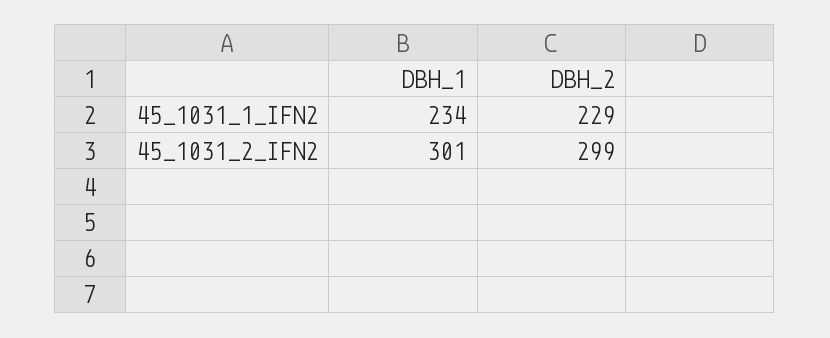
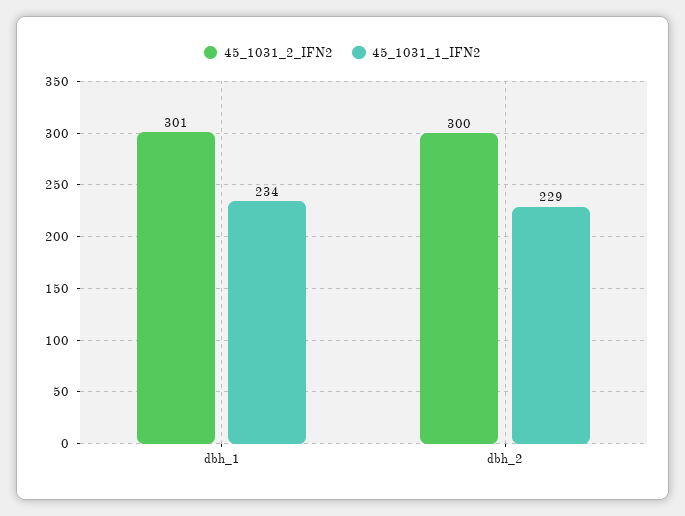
45_1031_2_IFN2, DBH_2: 299 -> 300

